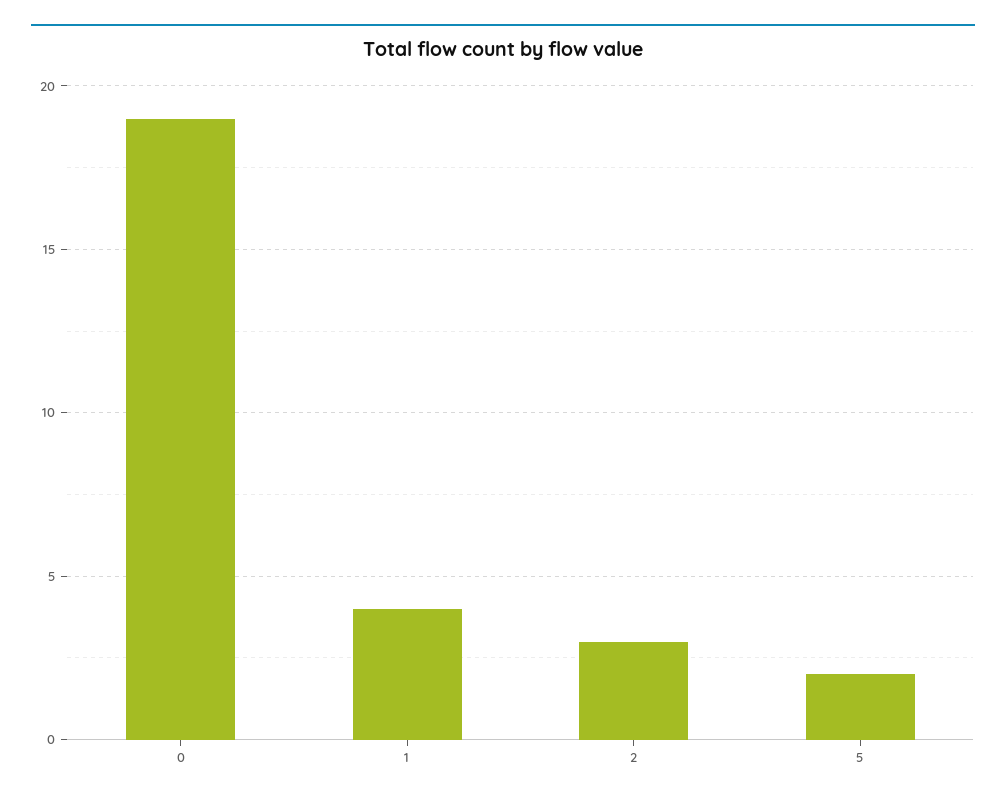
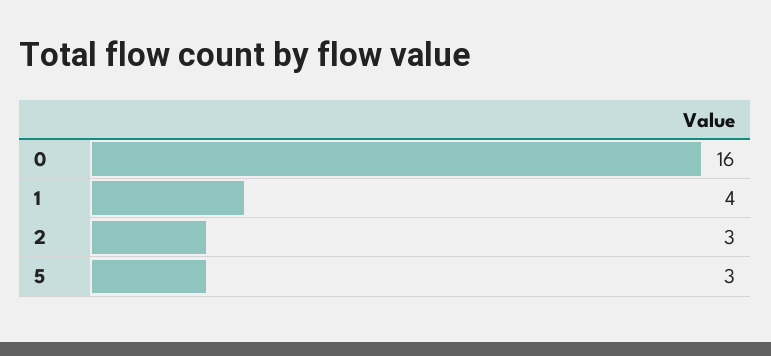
0: 19 -> 16
5: 2 -> 3

